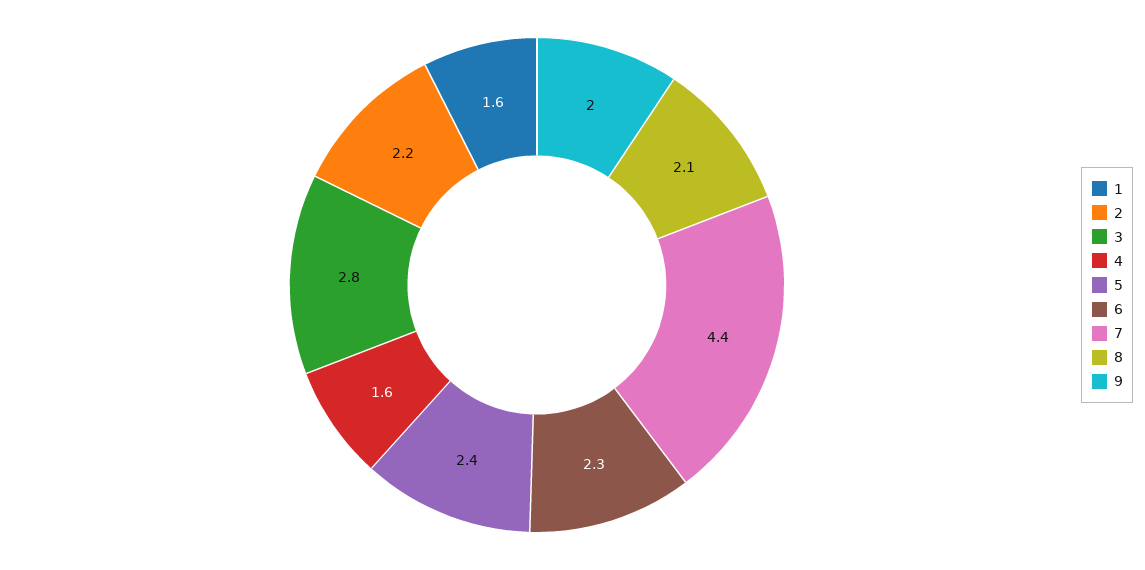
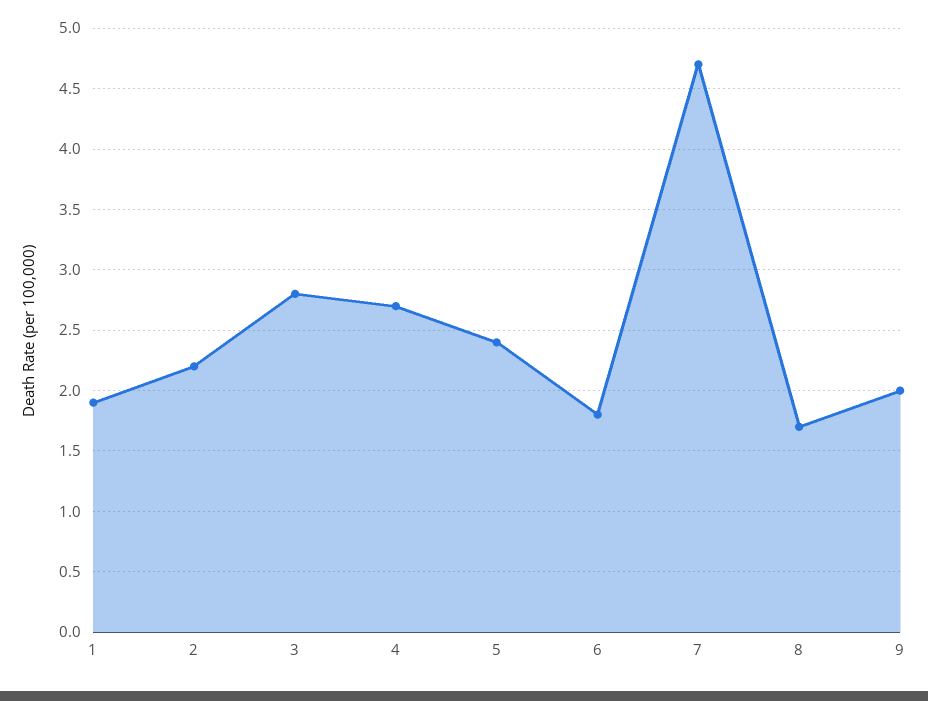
1: 1.6 -> 1.9
4: 1.6 -> 2.7
6: 2.3 -> 1.8
7: 4.4 -> 4.7
8: 2.1 -> 1.7

